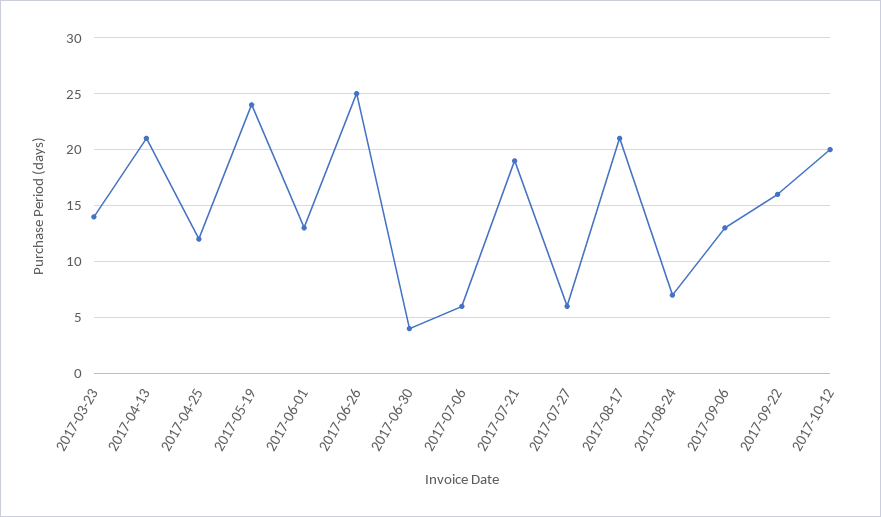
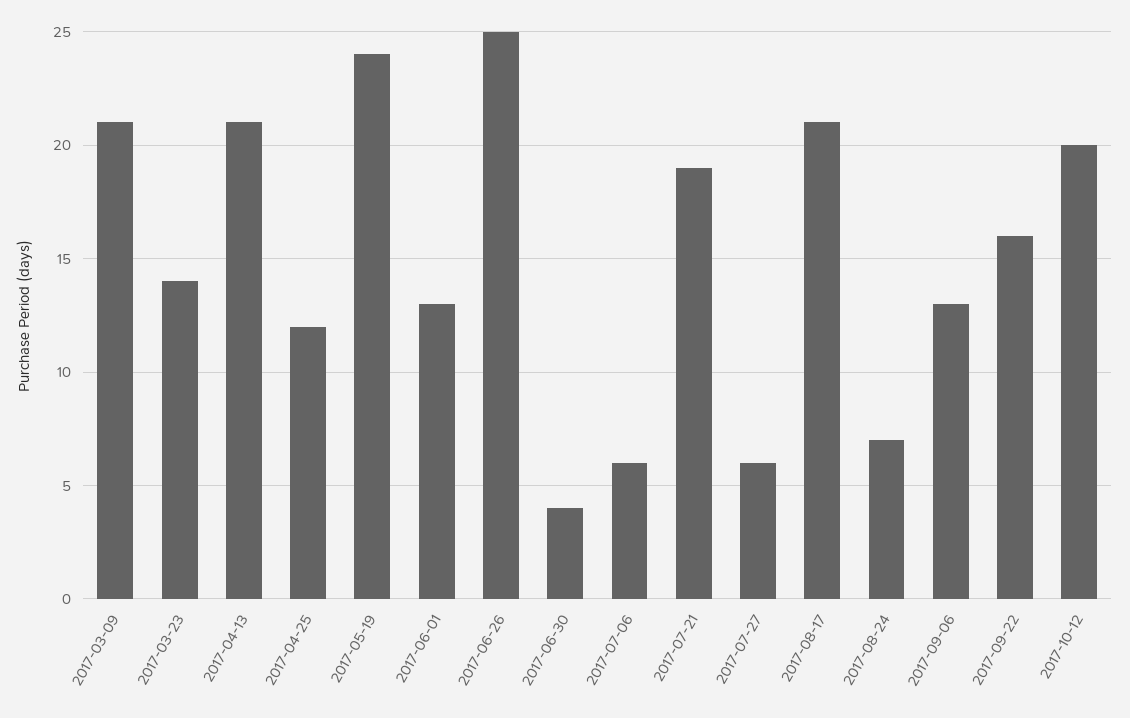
2017-03-09: none -> 21

